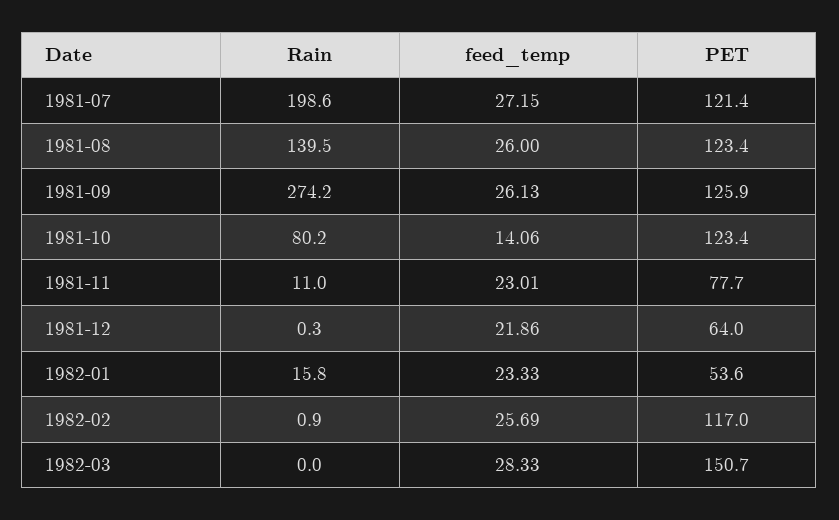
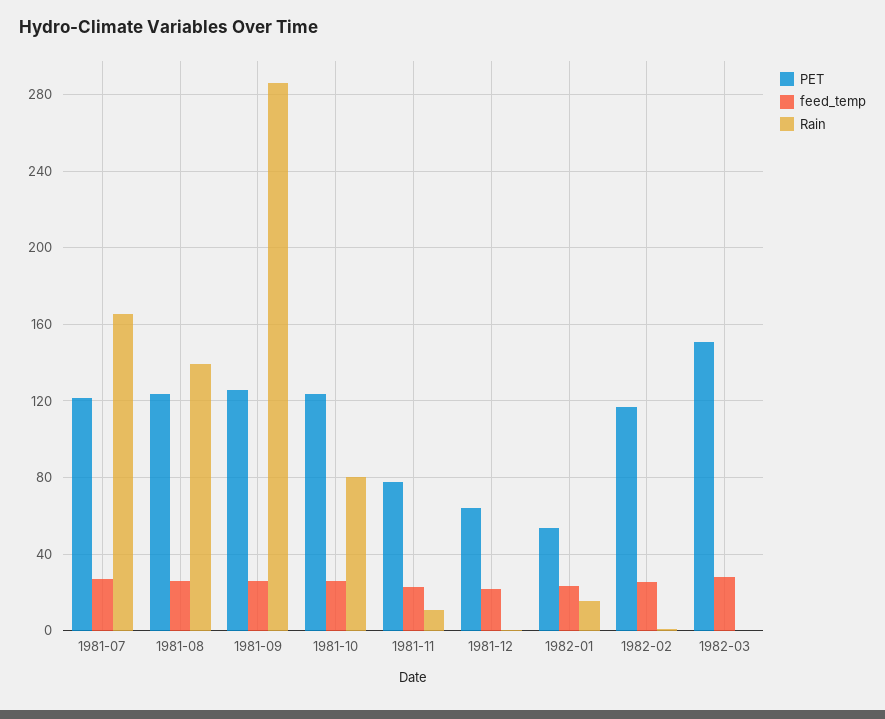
Rain, 1981-07: 198.6 -> 165
Rain, 1981-09: 274.2 -> 285
feed_temp, 1981-10: 14.06 -> 25

